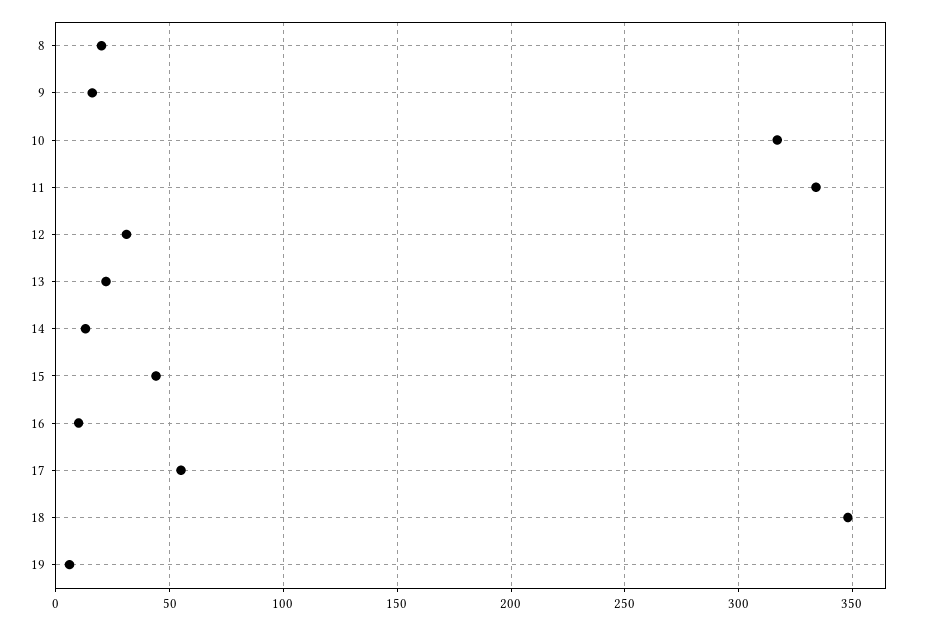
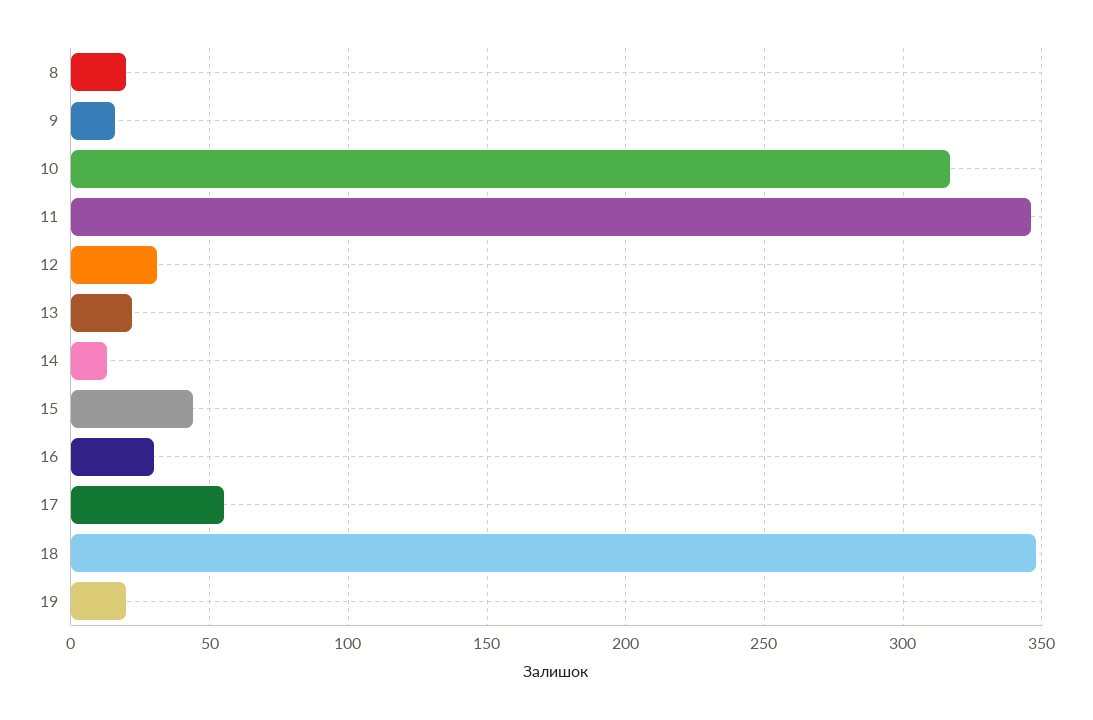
11: 335 -> 345
16: 10 -> 30
19: 5 -> 20

